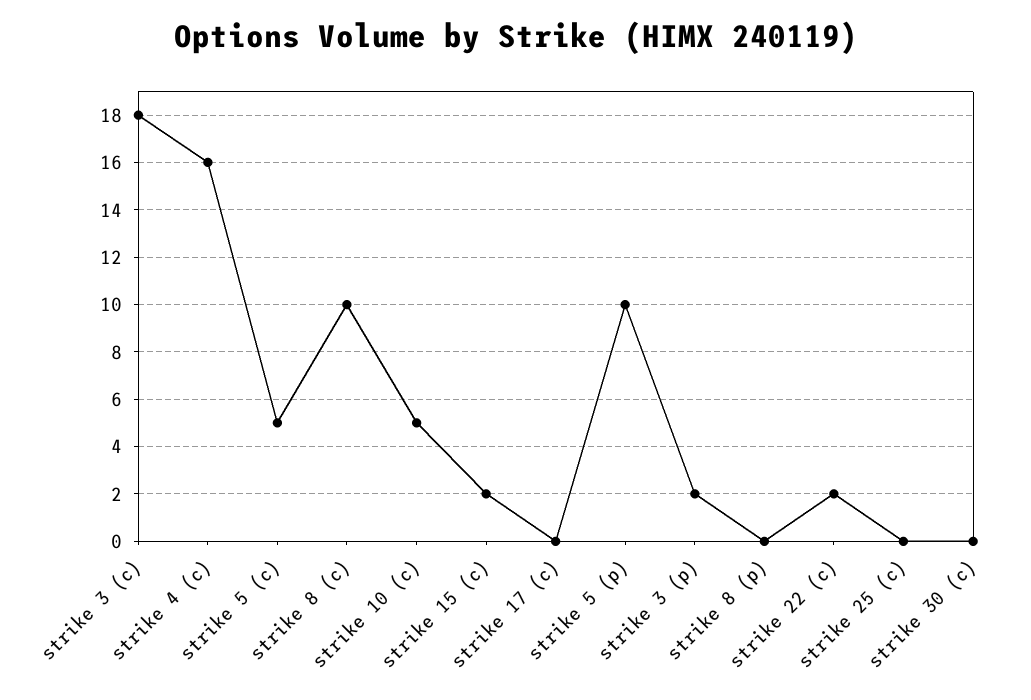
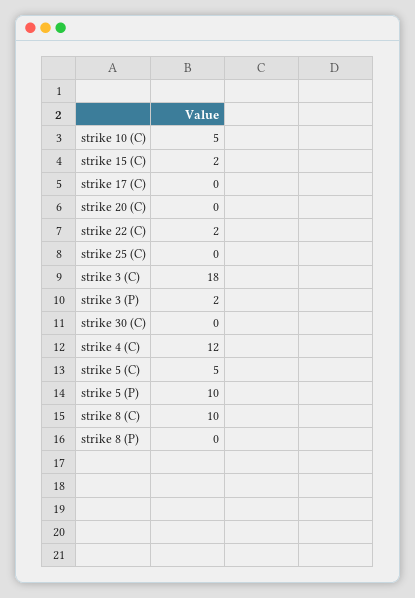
strike 4 (c): 16 -> 12
strike 20 (C): none -> 0

